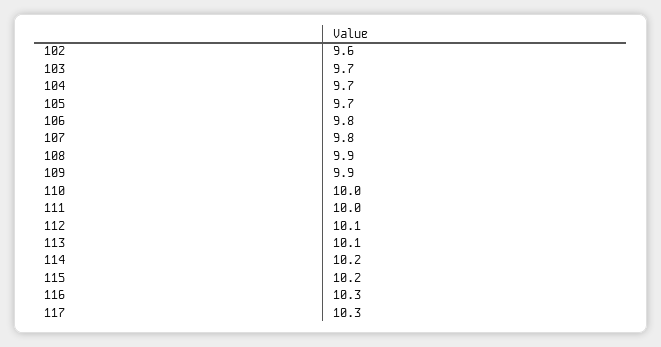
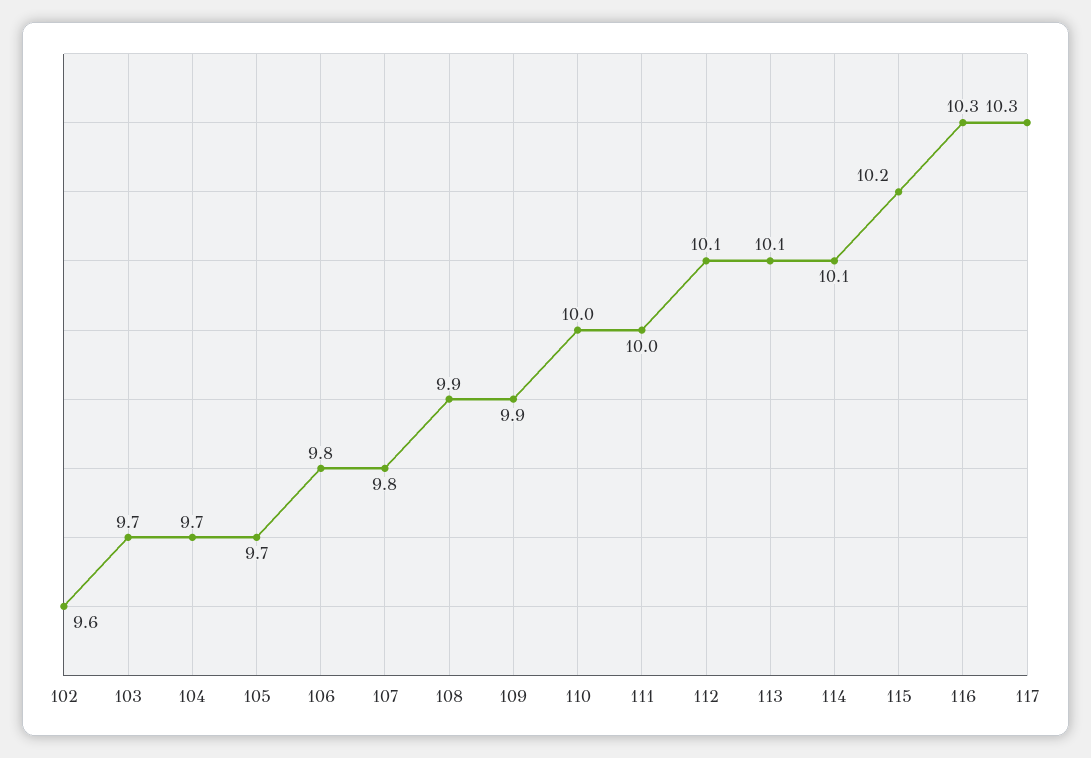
114: 10.2 -> 10.1

